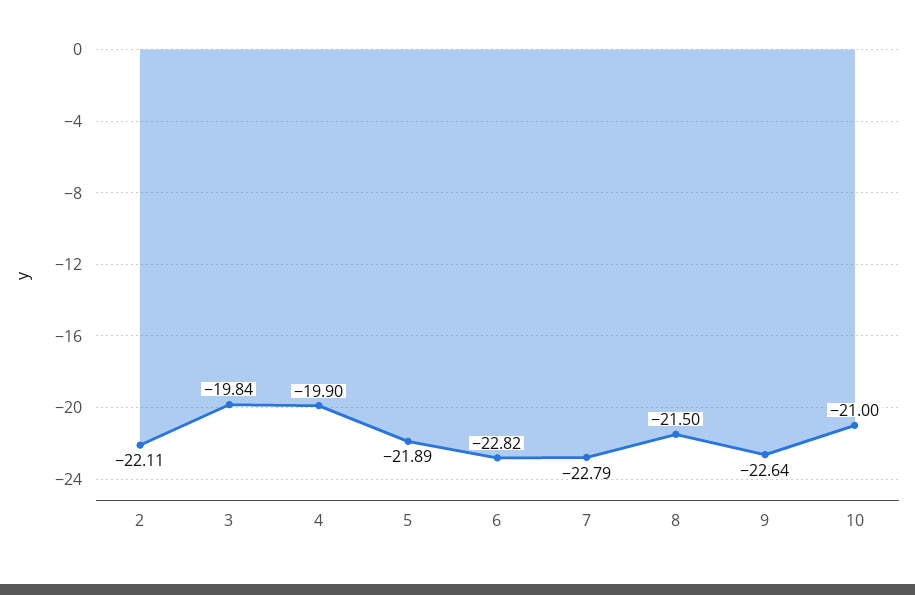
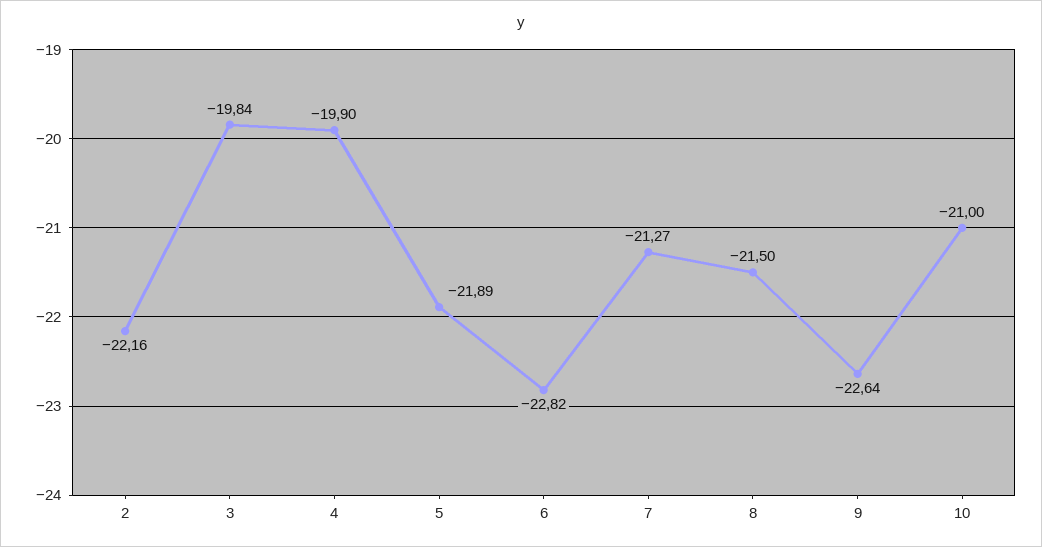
2: -22.11 -> -22.16
7: -22.79 -> -21.27

